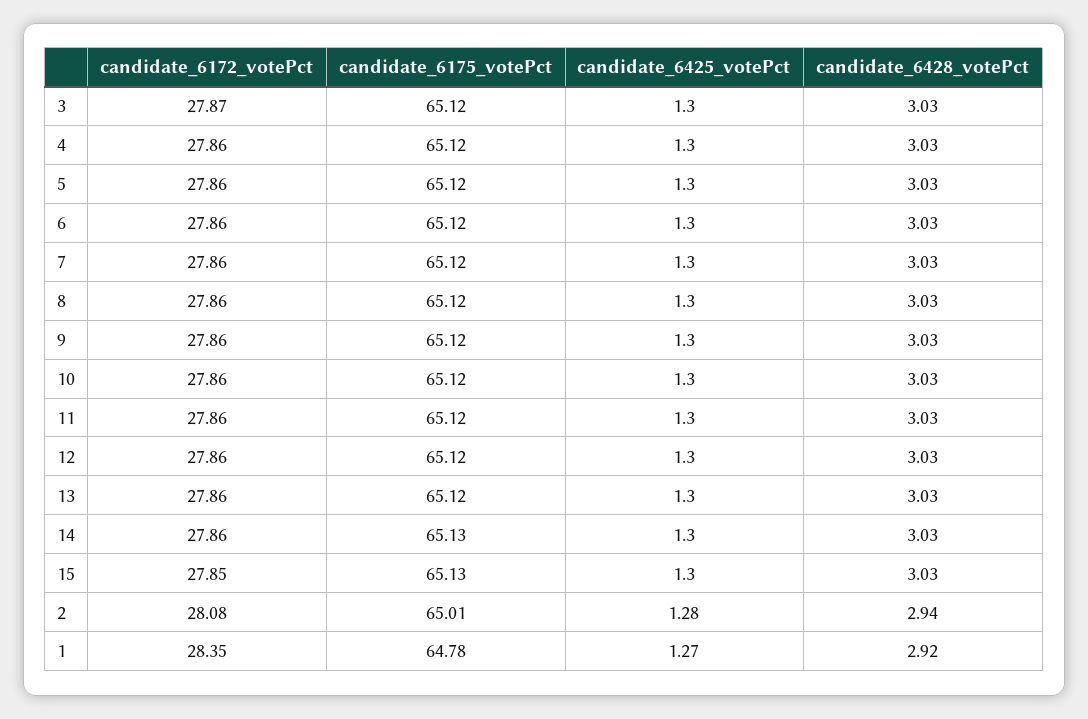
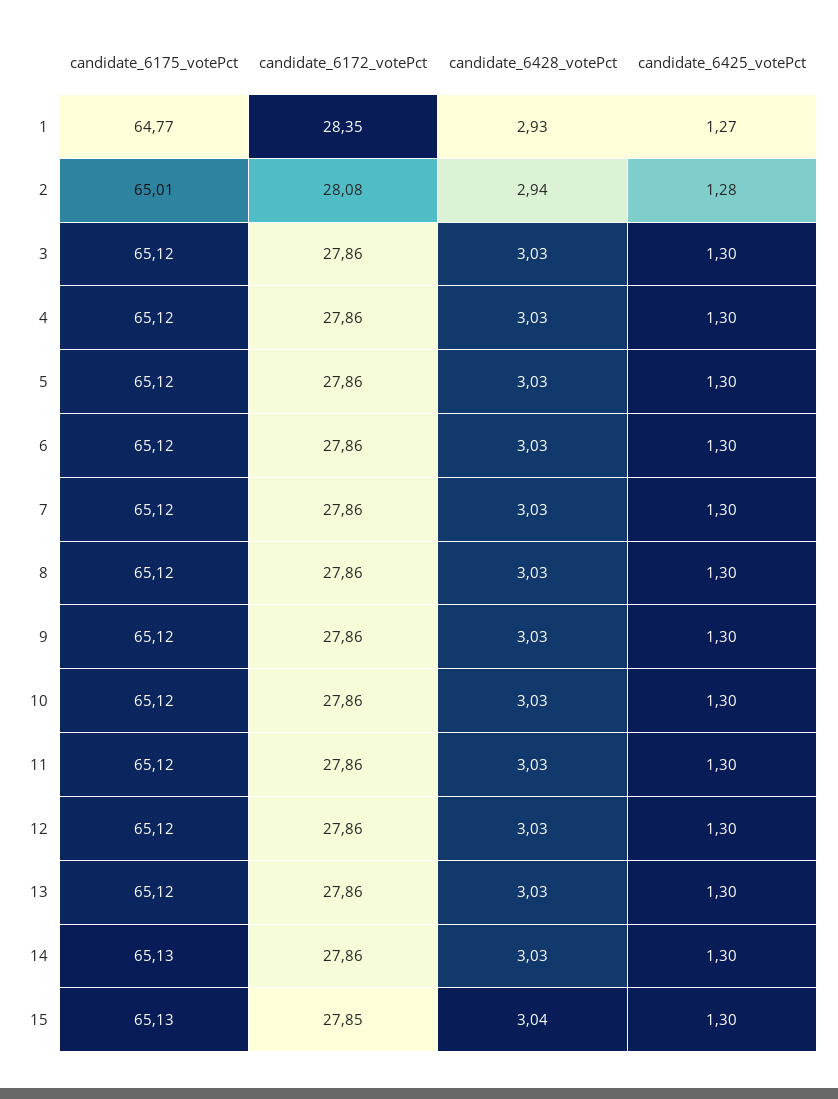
candidate_6172_votePct, 3: 27.87 -> 27.86
candidate_6428_votePct, 15: 3.03 -> 3.04
candidate_6175_votePct, 1: 64.78 -> 64.77
candidate_6428_votePct, 1: 2.92 -> 2.93

